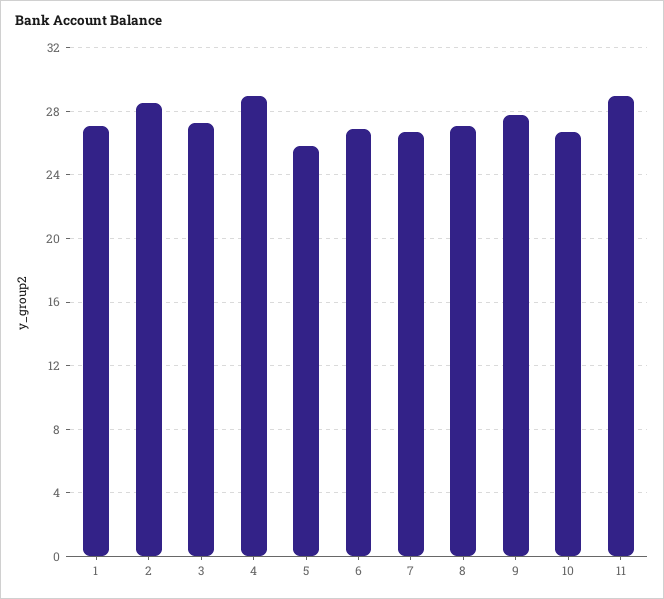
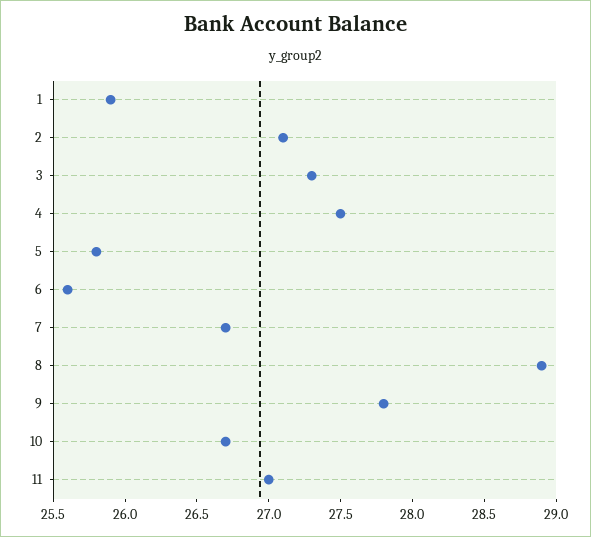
1: 27 -> 25.9
2: 28.5 -> 27.1
4: 29 -> 27.5
6: 27 -> 25.6
8: 27 -> 28.9
11: 29 -> 27

